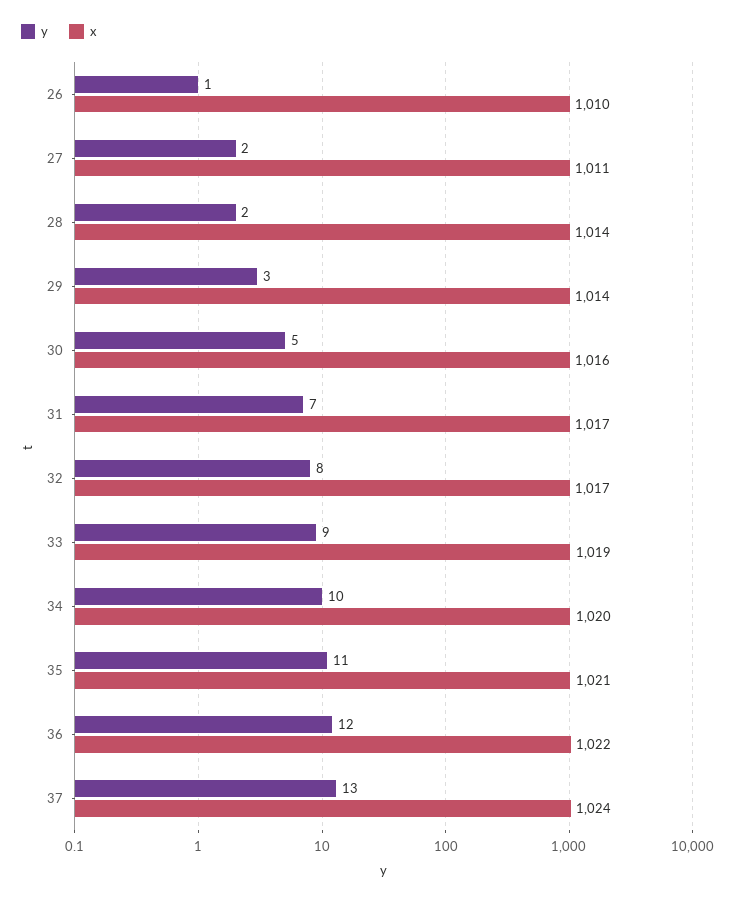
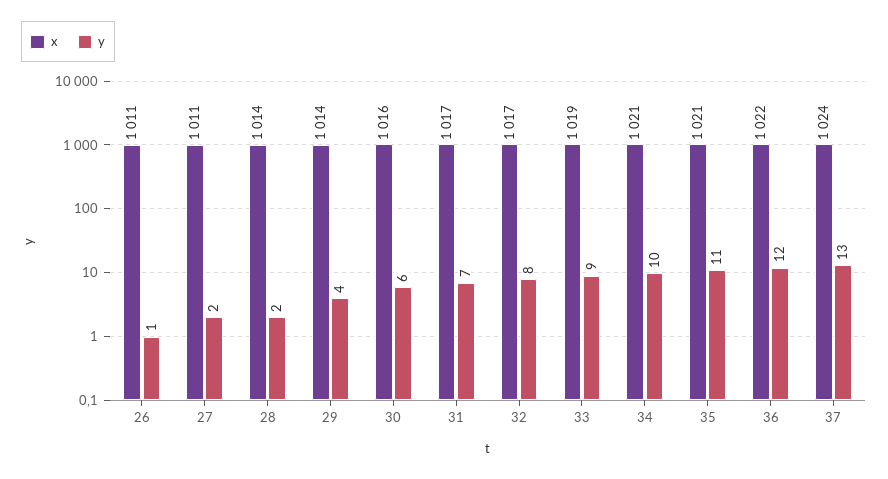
x, 26: 1010 -> 1011
y, 29: 3 -> 4
y, 30: 5 -> 6
x, 34: 1020 -> 1021

